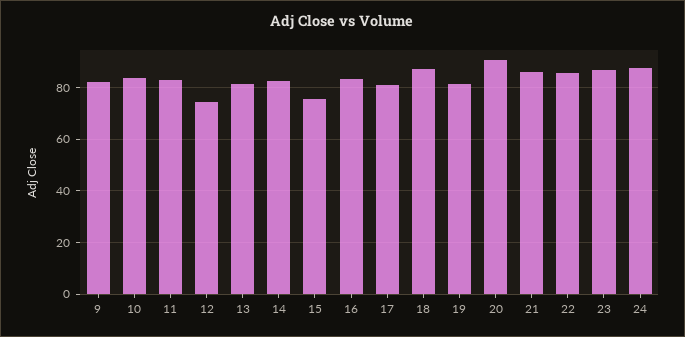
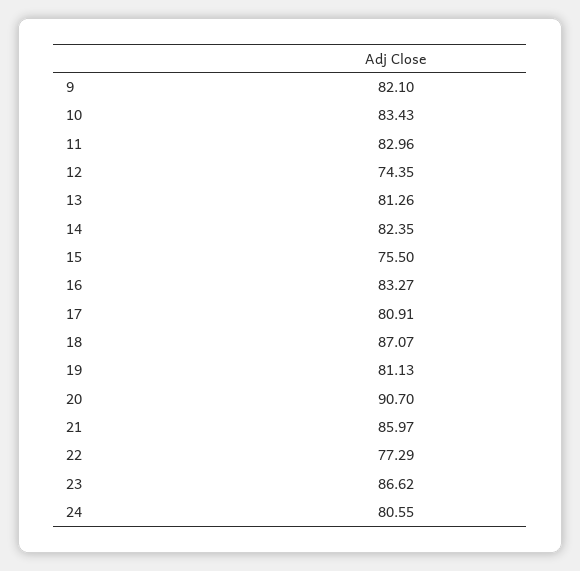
22: 85 -> 77.29
24: 87.5 -> 80.55

